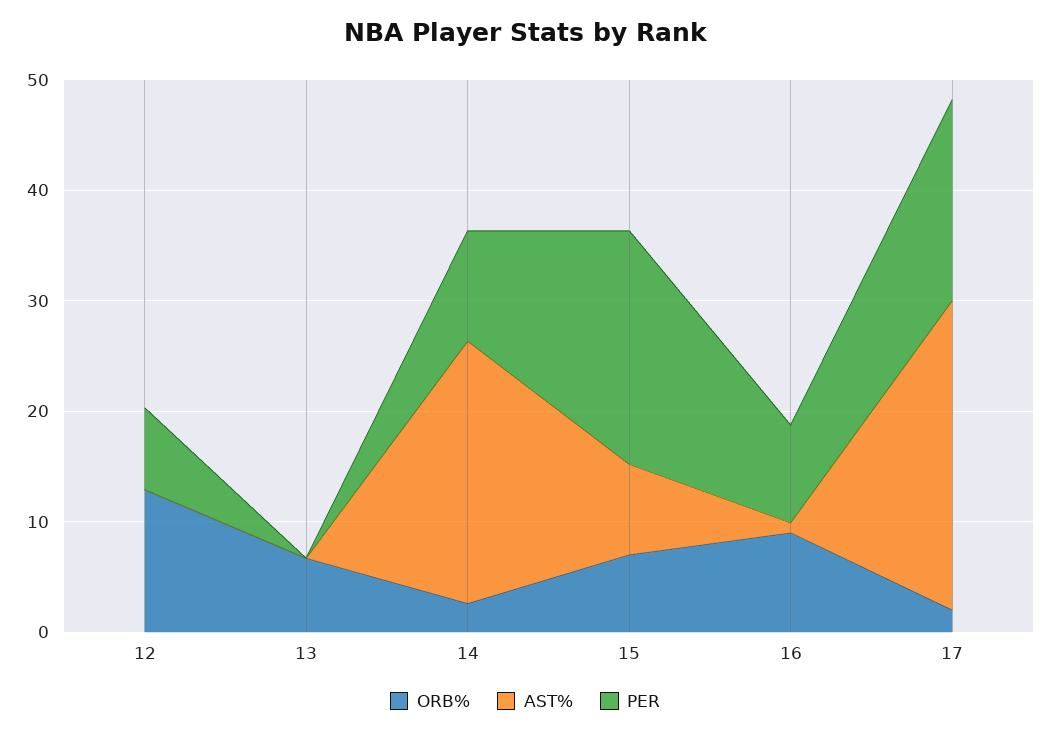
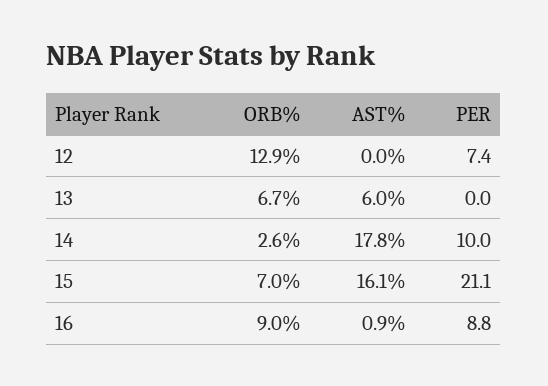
AST%, 13: 0 -> 6
AST%, 14: 24 -> 17.8
AST%, 15: 8 -> 16.1
ORB%, 17: 2 -> none
AST%, 17: 28 -> none
PER, 17: 18 -> none

